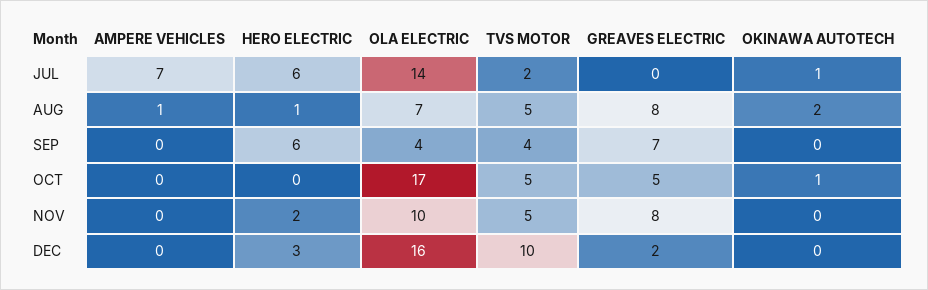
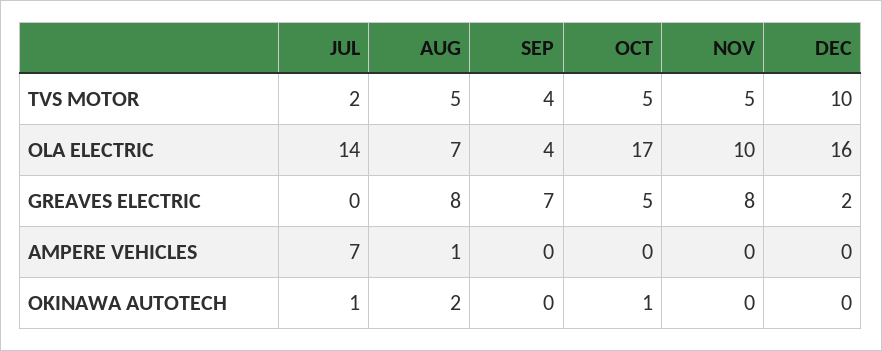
HERO ELECTRIC, JUL: 6 -> none
HERO ELECTRIC, AUG: 1 -> none
HERO ELECTRIC, SEP: 6 -> none
HERO ELECTRIC, OCT: 0 -> none
HERO ELECTRIC, NOV: 2 -> none
HERO ELECTRIC, DEC: 3 -> none

